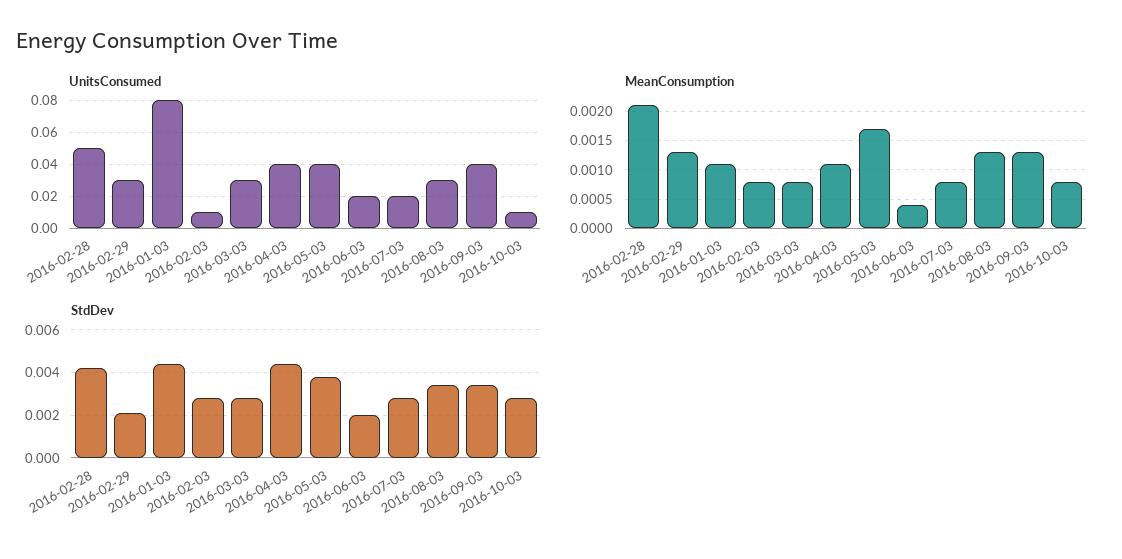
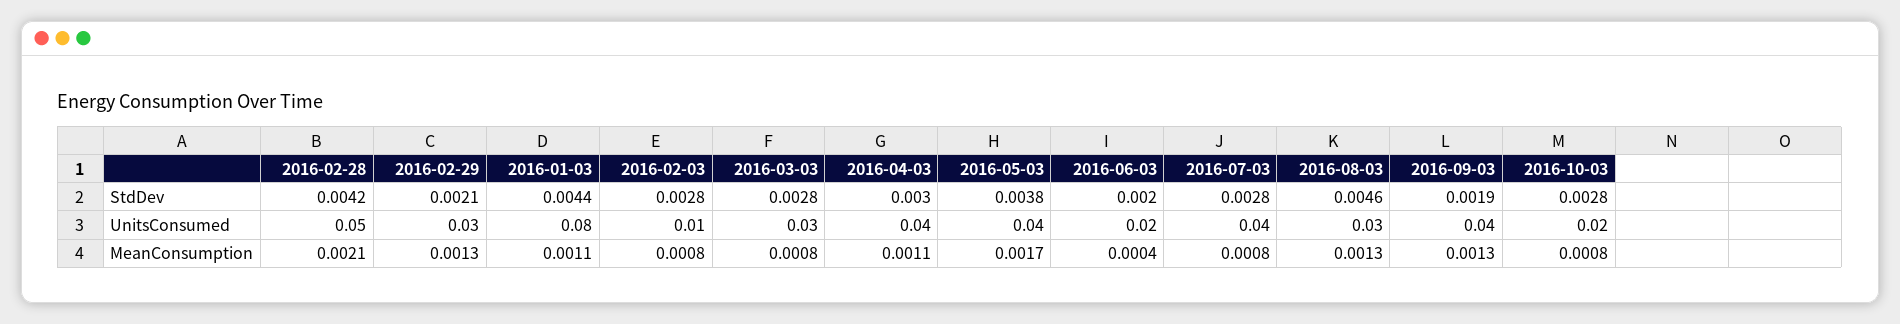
UnitsConsumed, 2016-07-03: 0.02 -> 0.04
UnitsConsumed, 2016-10-03: 0.01 -> 0.02
StdDev, 2016-04-03: 0.0045 -> 0.003
StdDev, 2016-08-03: 0.0035 -> 0.0046
StdDev, 2016-09-03: 0.0035 -> 0.0019

